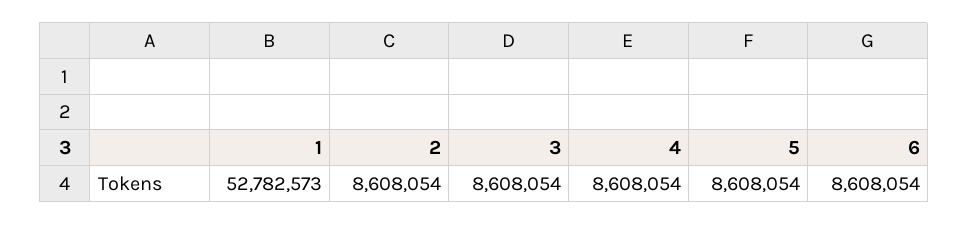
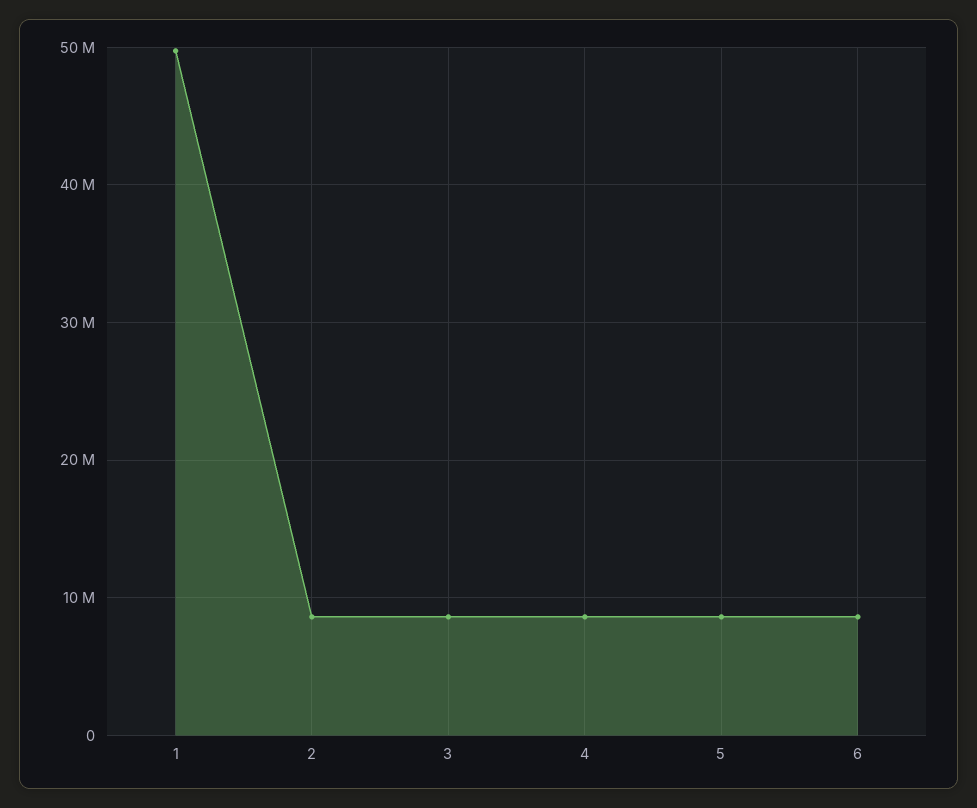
1: 52782573 -> 50000000

